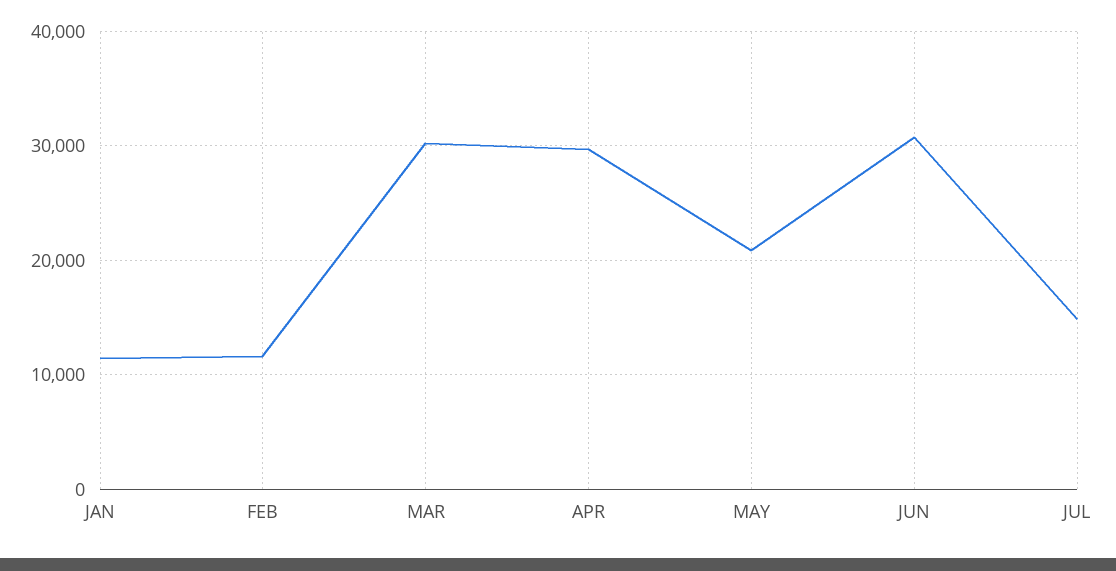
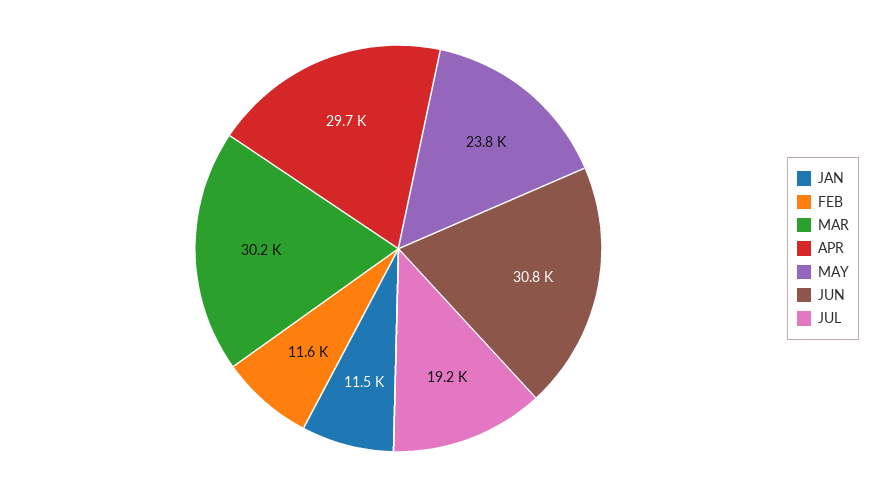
MAY: 21000 -> 23800
JUL: 15000 -> 19200

